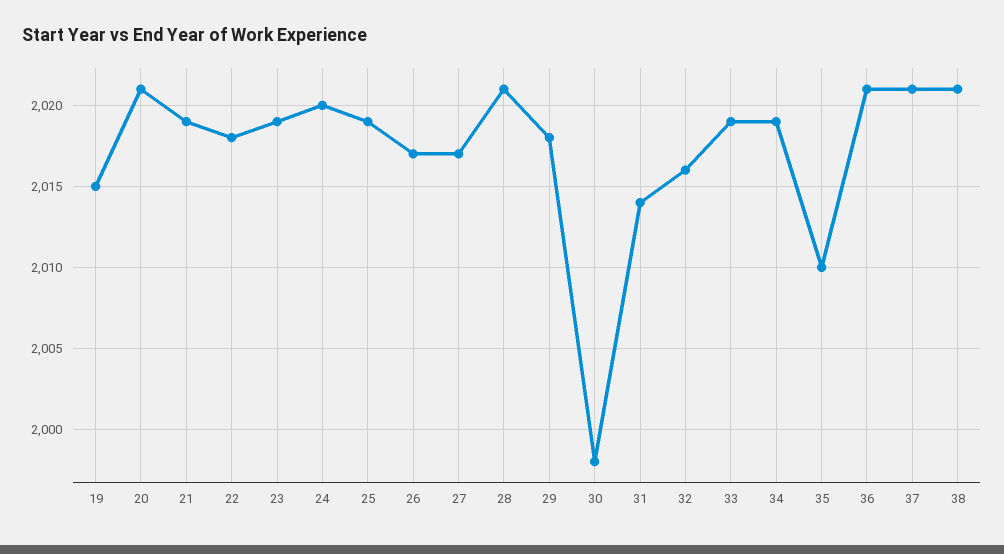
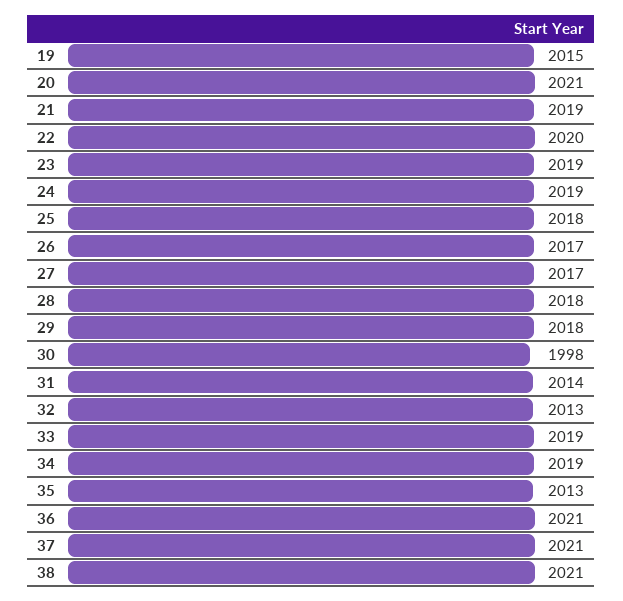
22: 2018 -> 2020
24: 2020 -> 2019
25: 2019 -> 2018
28: 2021 -> 2018
32: 2016 -> 2013
35: 2010 -> 2013

